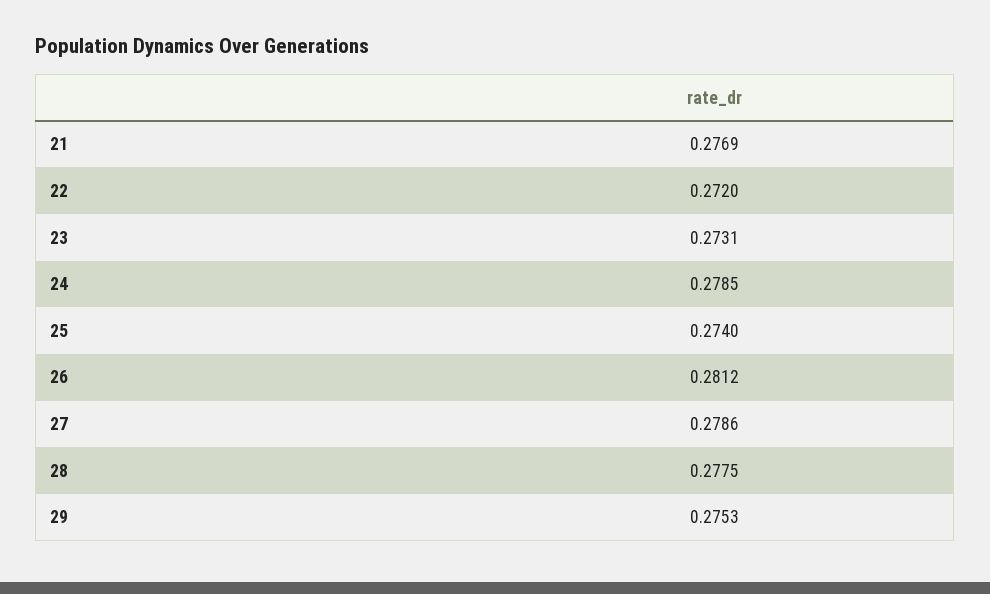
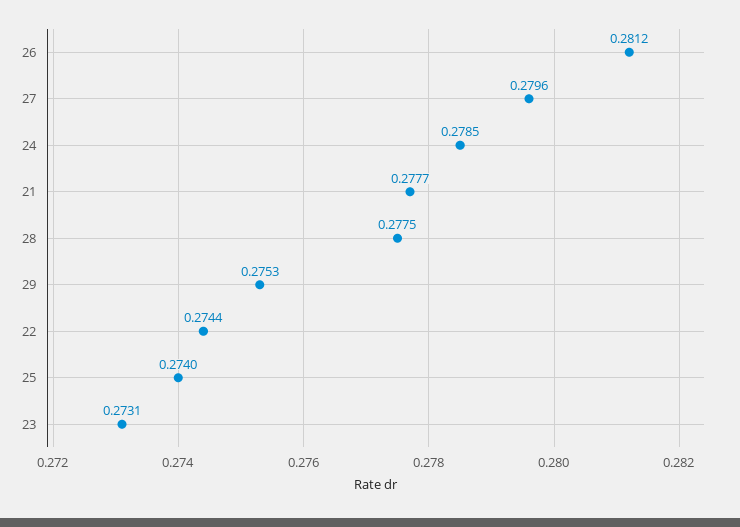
21: 0.2769 -> 0.2777
22: 0.272 -> 0.2744
27: 0.2786 -> 0.2796

